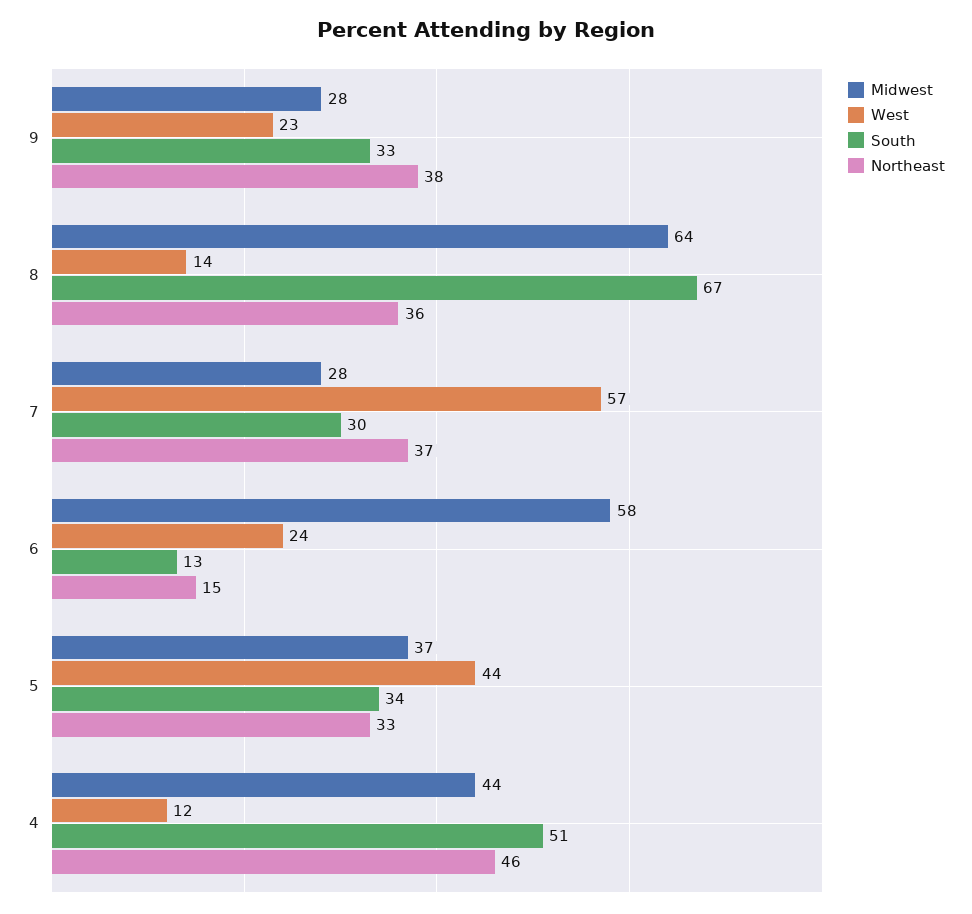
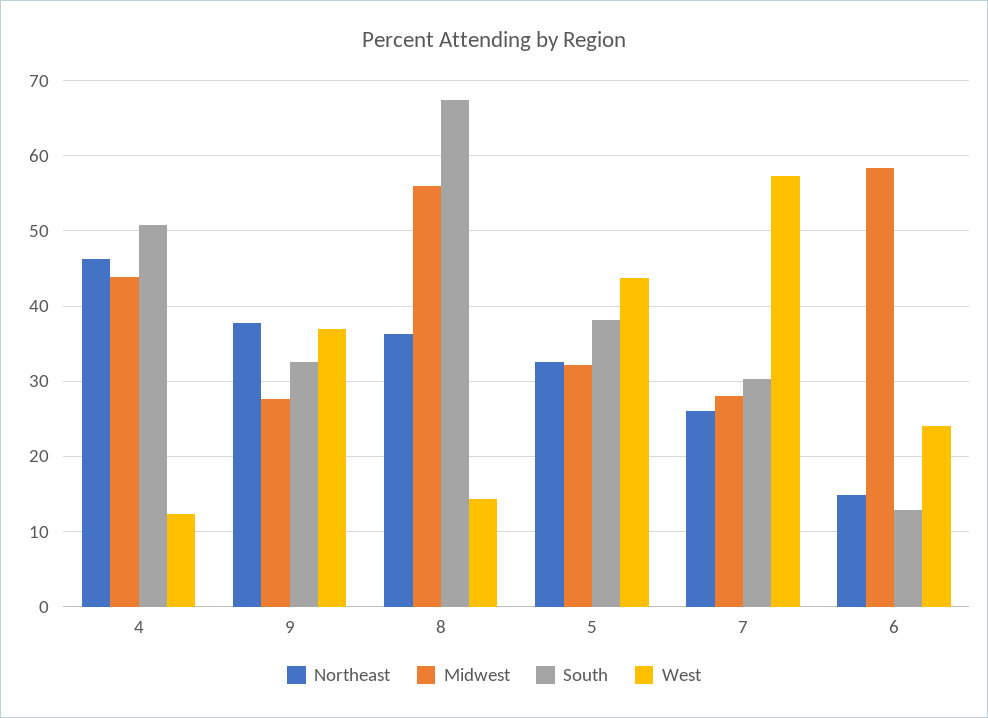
West, 9: 23 -> 37
Midwest, 8: 64 -> 56
Northeast, 7: 37 -> 26
Midwest, 5: 37 -> 32
South, 5: 34 -> 38

